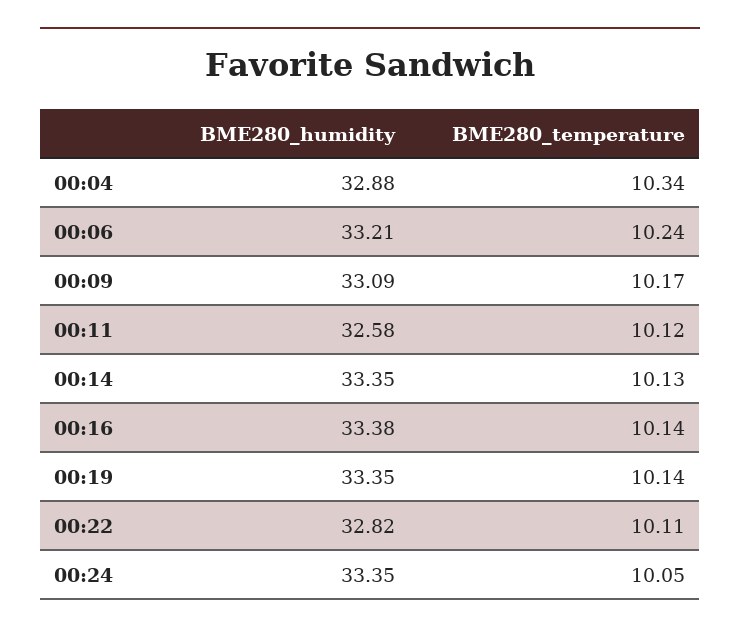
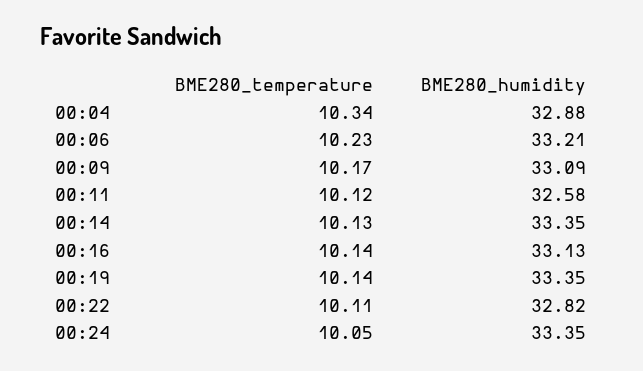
BME280_temperature, 00:06: 10.24 -> 10.23
BME280_humidity, 00:16: 33.38 -> 33.13

